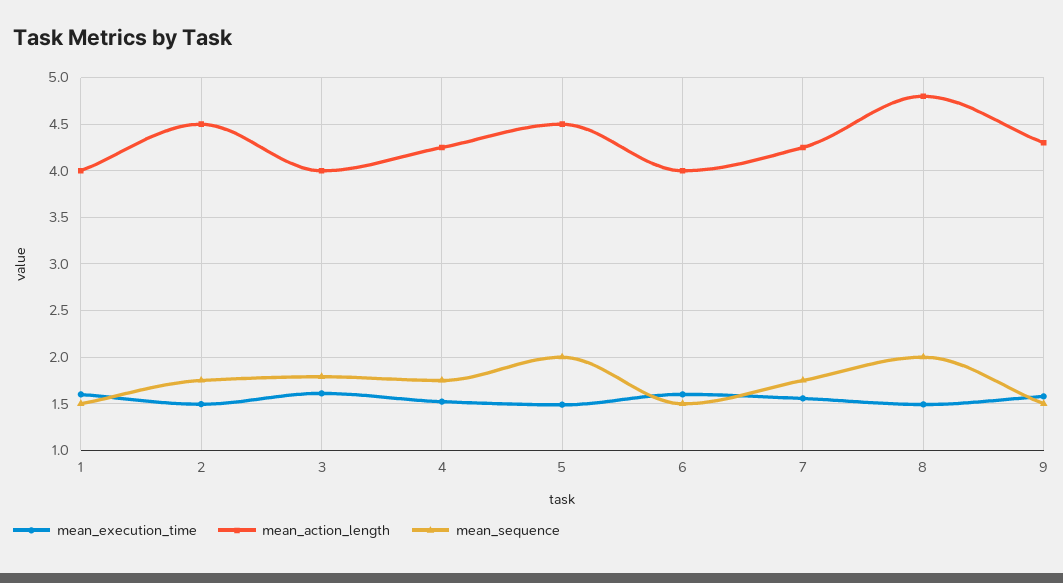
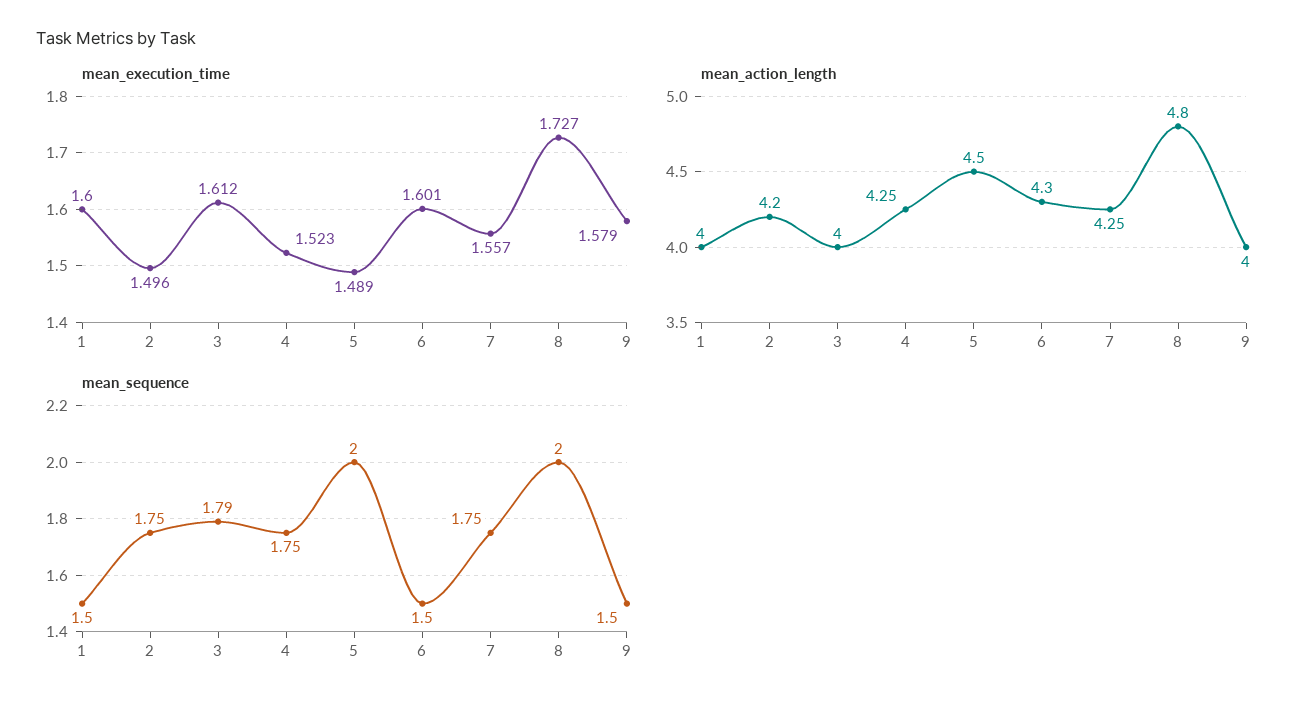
mean_action_length, 2: 4.5 -> 4.2
mean_action_length, 6: 4 -> 4.3
mean_execution_time, 8: 1.5 -> 1.727
mean_action_length, 9: 4.3 -> 4

